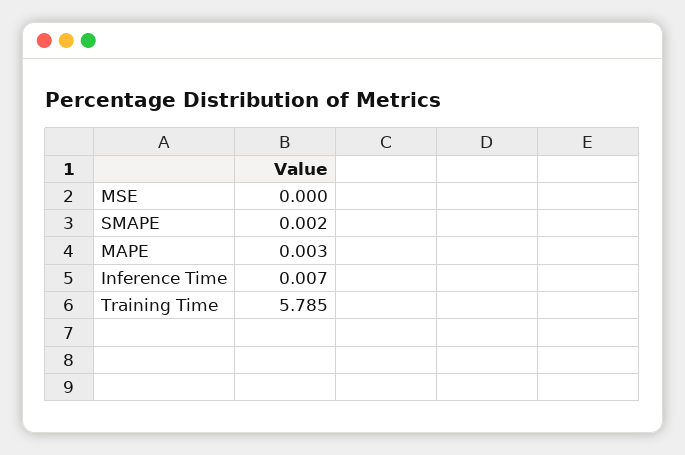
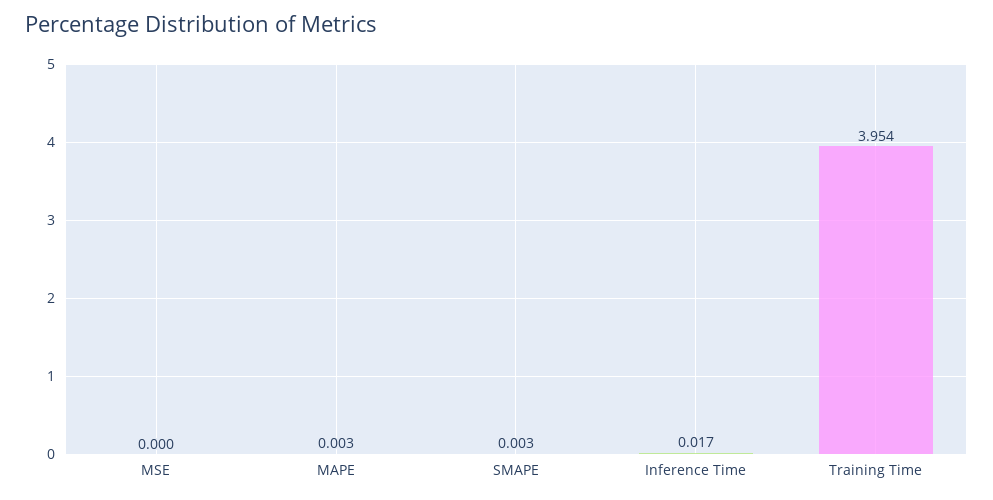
SMAPE: 0.002 -> 0.003
Inference Time: 0.007 -> 0.017
Training Time: 5.785 -> 3.954

